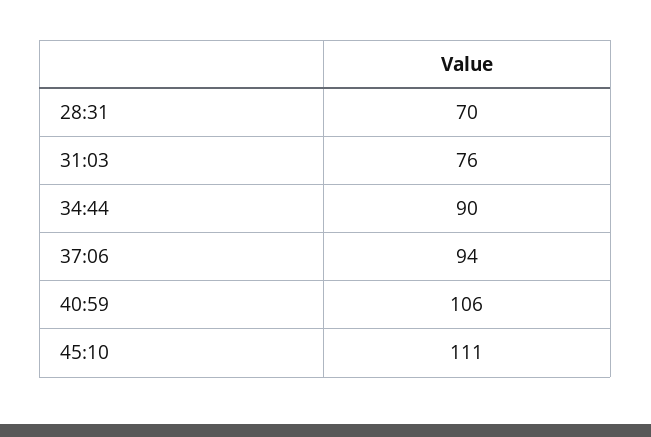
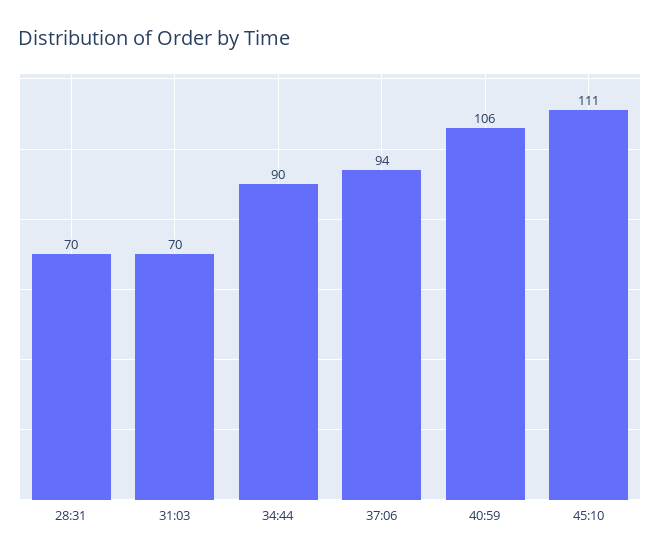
31:03: 76 -> 70

